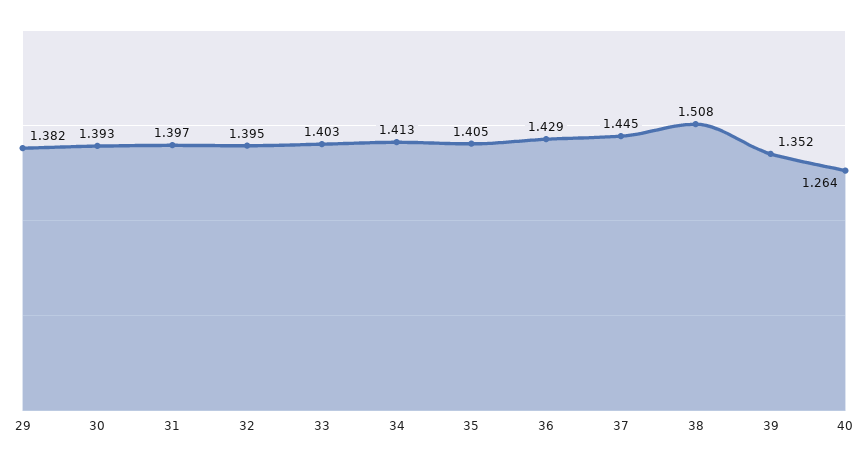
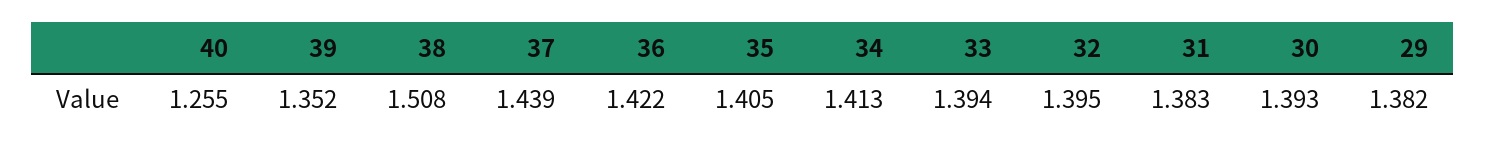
31: 1.397 -> 1.383
33: 1.403 -> 1.394
36: 1.429 -> 1.422
37: 1.445 -> 1.439
40: 1.264 -> 1.255

